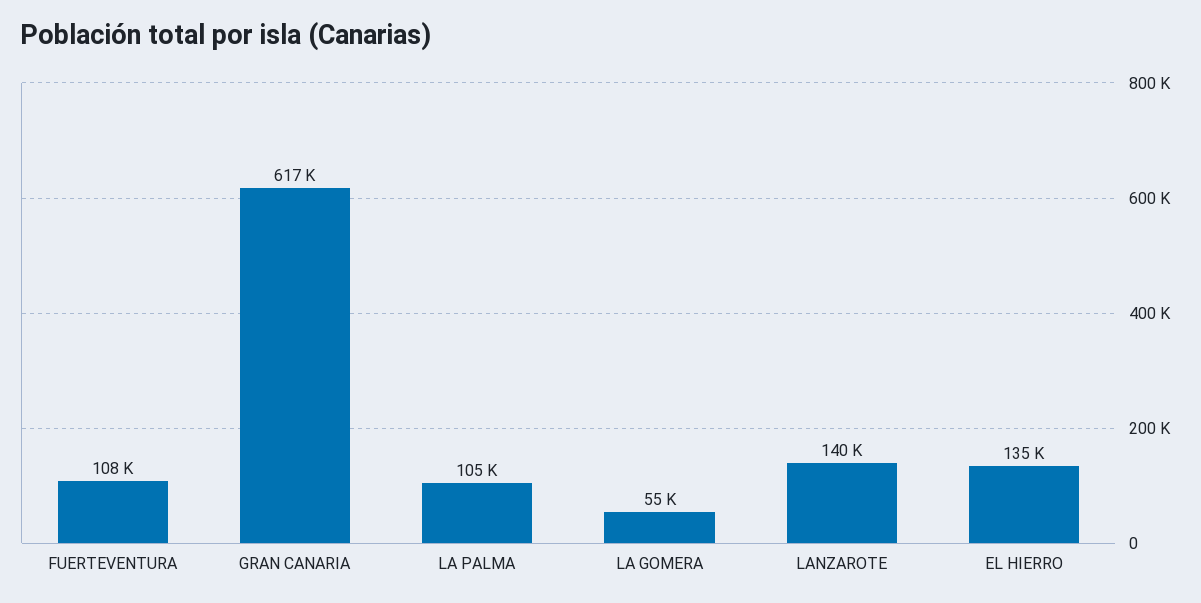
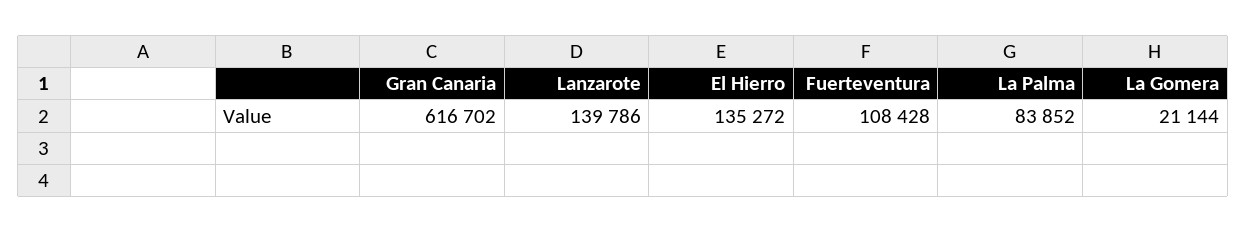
LA PALMA: 105000 -> 83852
LA GOMERA: 55000 -> 21144

